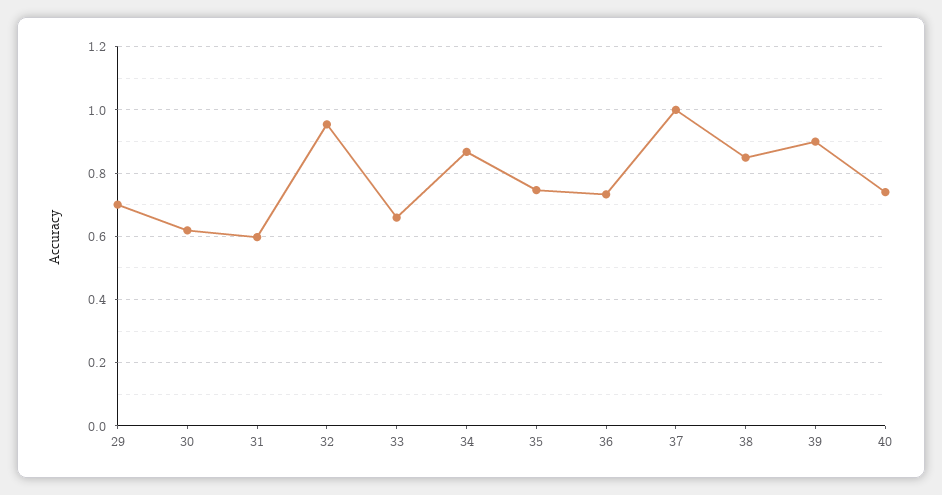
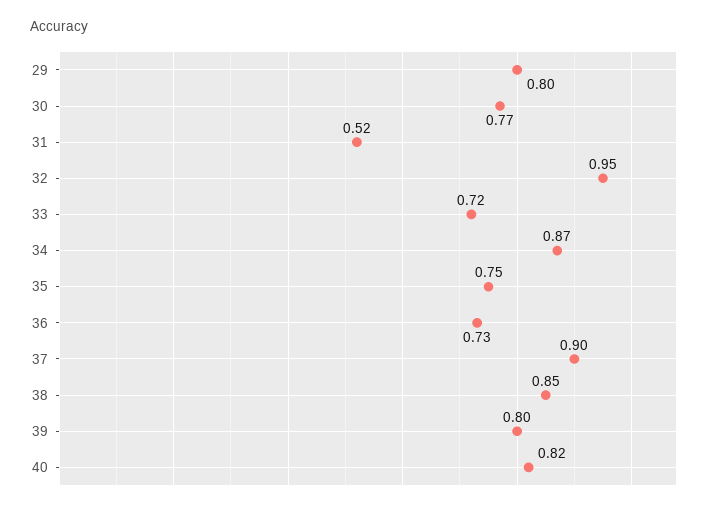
29: 0.7 -> 0.8
30: 0.62 -> 0.77
31: 0.6 -> 0.52
33: 0.66 -> 0.72
37: 1 -> 0.9
39: 0.9 -> 0.8
40: 0.74 -> 0.82

